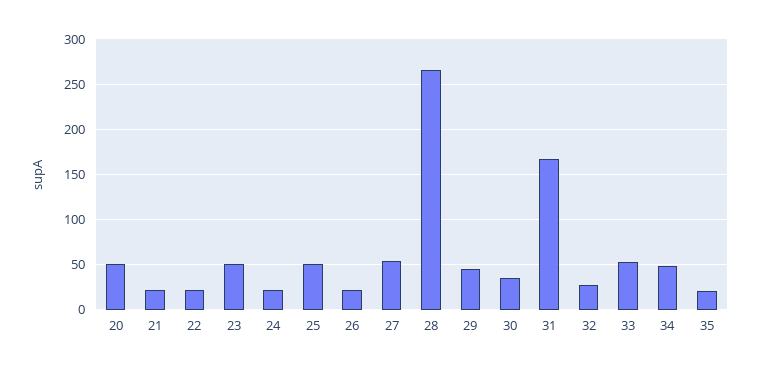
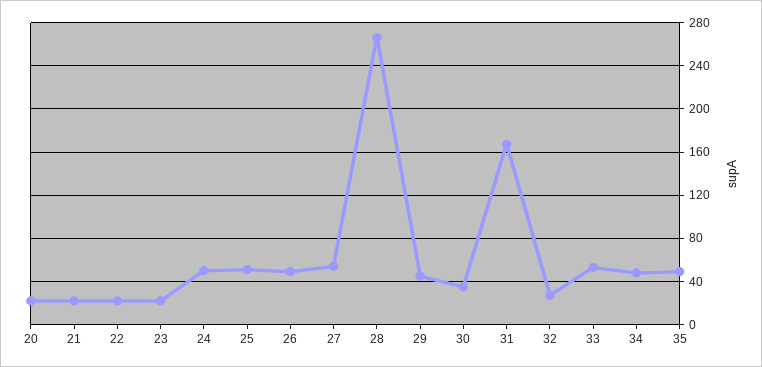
20: 50 -> 20
23: 50 -> 20
24: 20 -> 50
26: 20 -> 50
35: 20 -> 50

